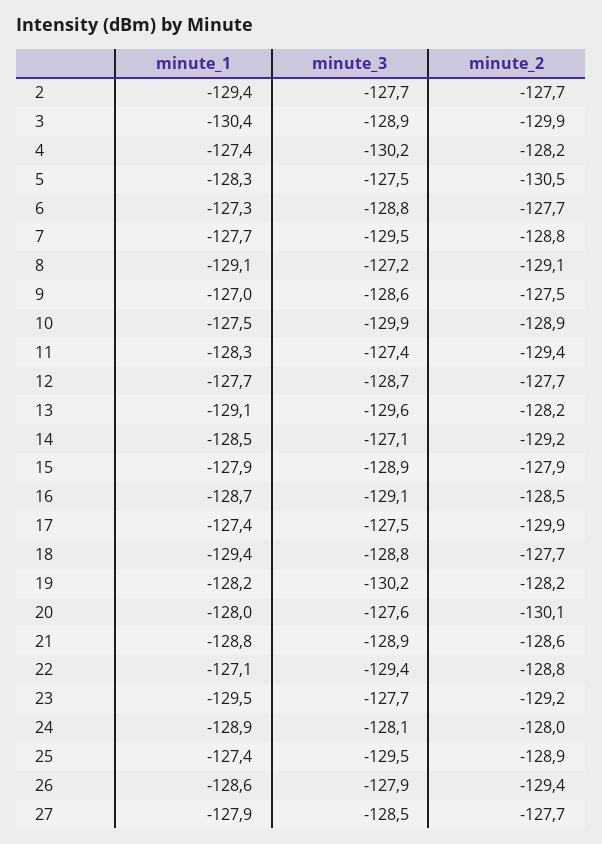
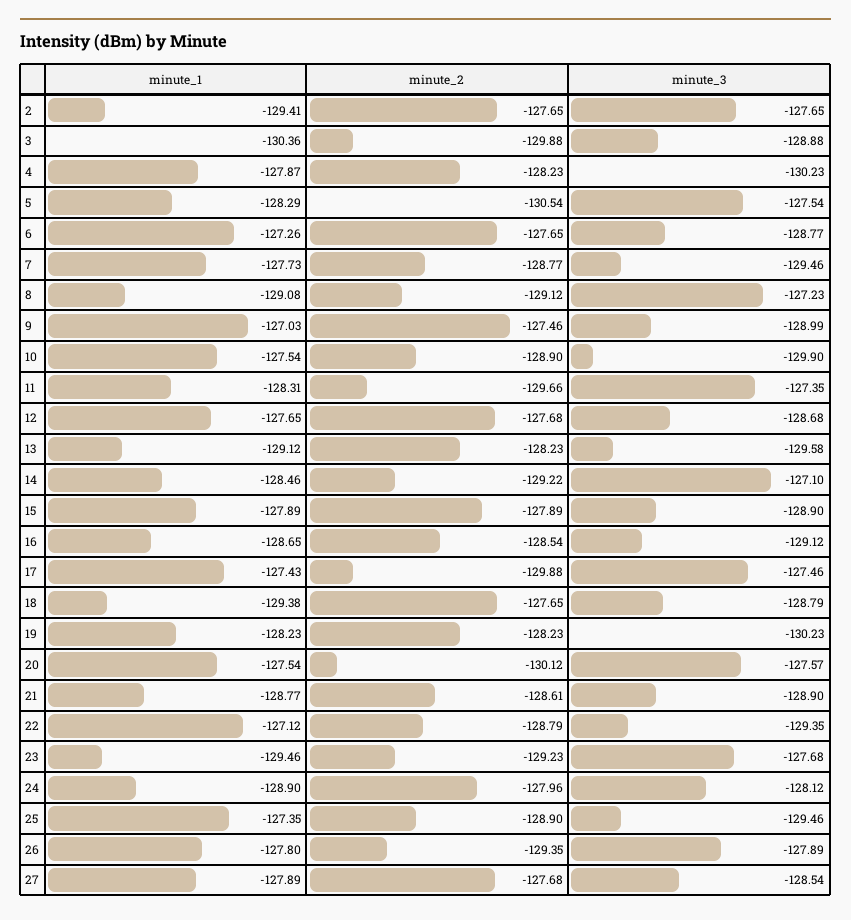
minute_1, 4: -127.4 -> -127.87
minute_3, 9: -128.6 -> -128.99
minute_2, 11: -129.4 -> -129.66
minute_1, 20: -128 -> -127.54
minute_1, 26: -128.6 -> -127.8

